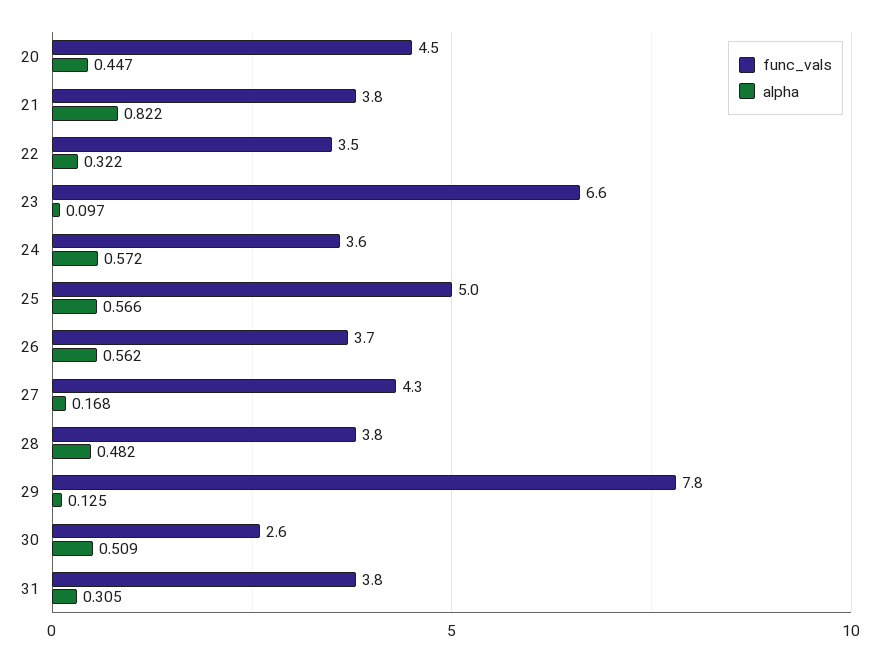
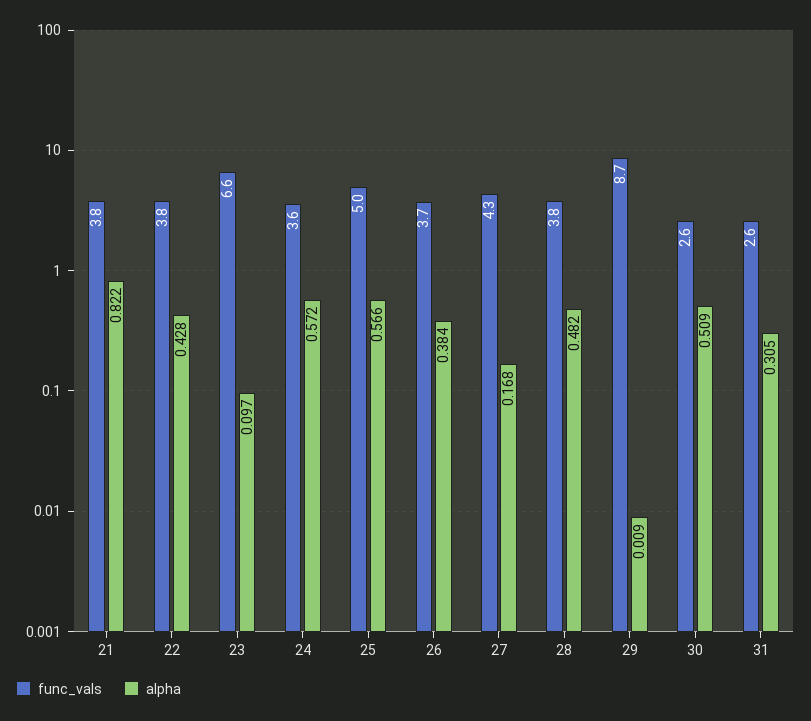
func_vals, 20: 4.5 -> none
alpha, 20: 0.447 -> none
func_vals, 22: 3.5 -> 3.8
alpha, 22: 0.322 -> 0.428
alpha, 26: 0.562 -> 0.384
func_vals, 29: 7.8 -> 8.7
alpha, 29: 0.125 -> 0.009
func_vals, 31: 3.8 -> 2.6

